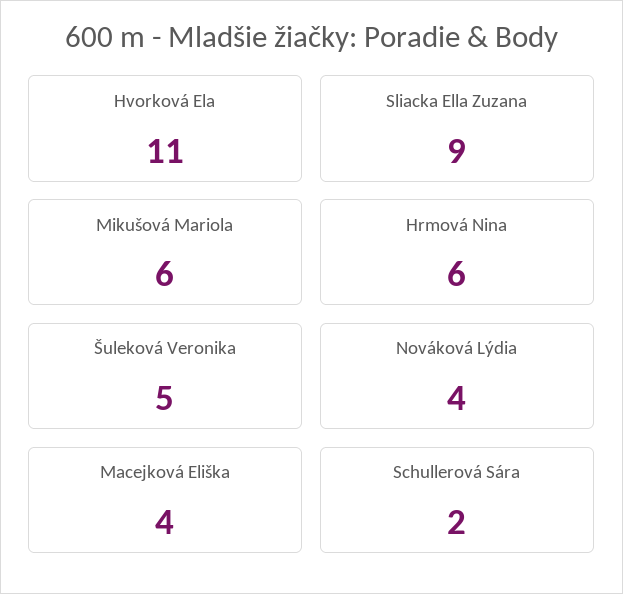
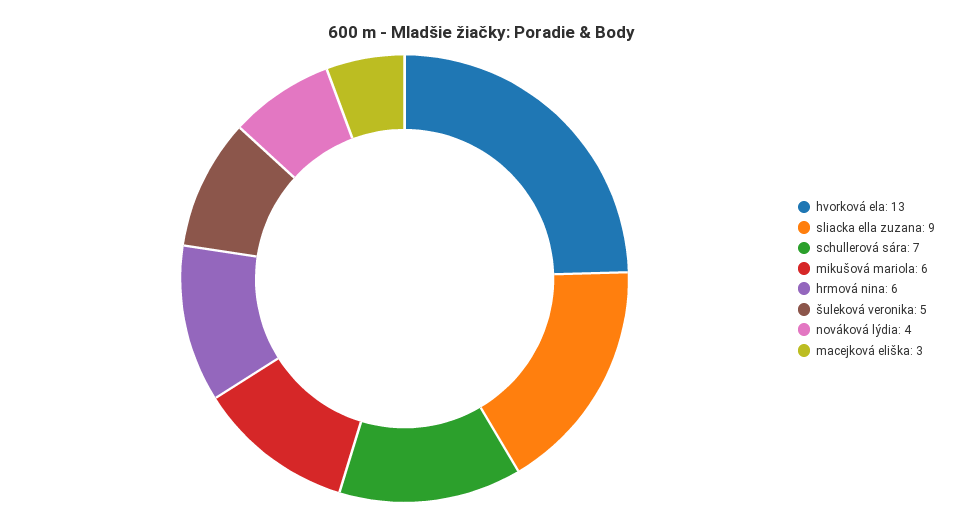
Hvorková Ela: 11 -> 13
Macejková Eliška: 4 -> 3
Schullerová Sára: 2 -> 7

